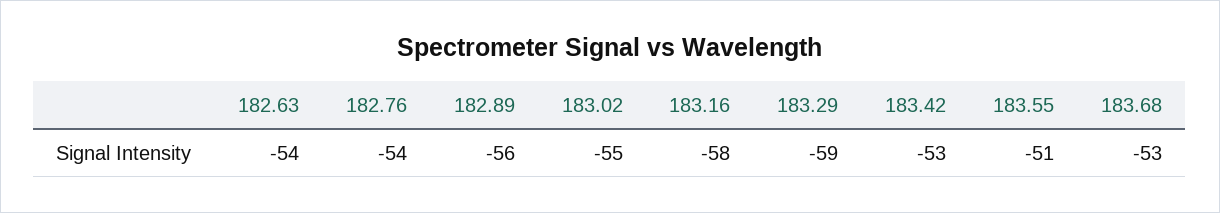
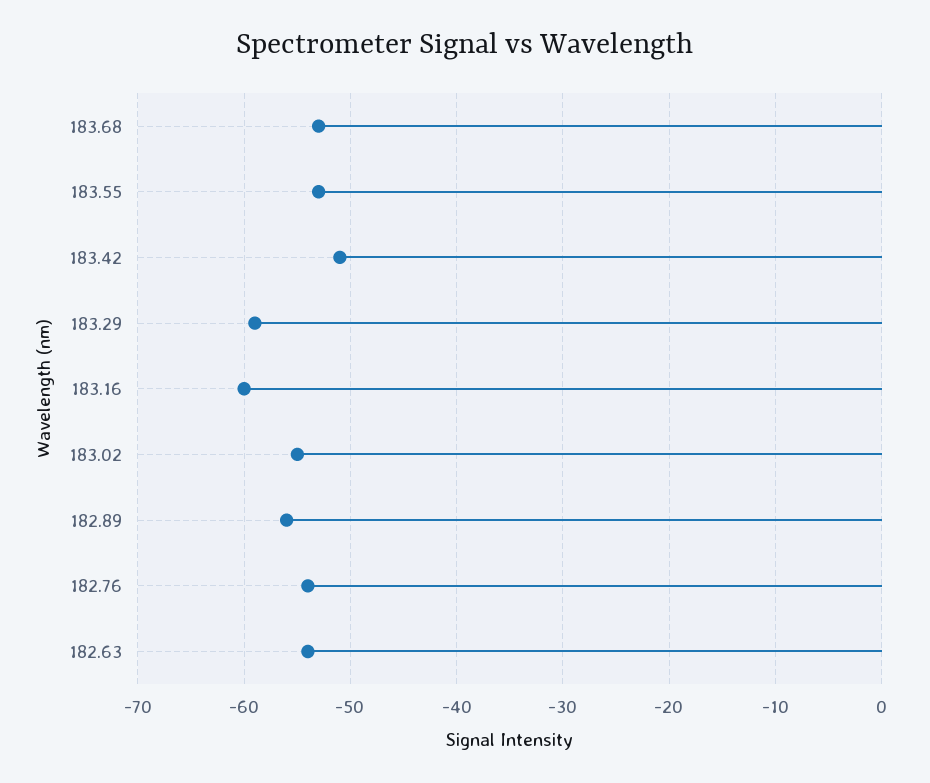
183.16: -58 -> -60
183.42: -53 -> -51
183.55: -51 -> -53

